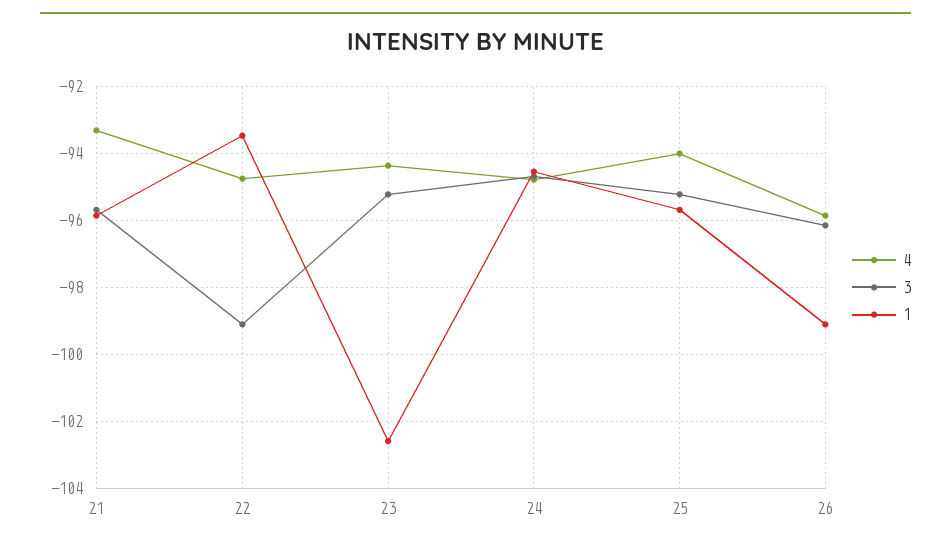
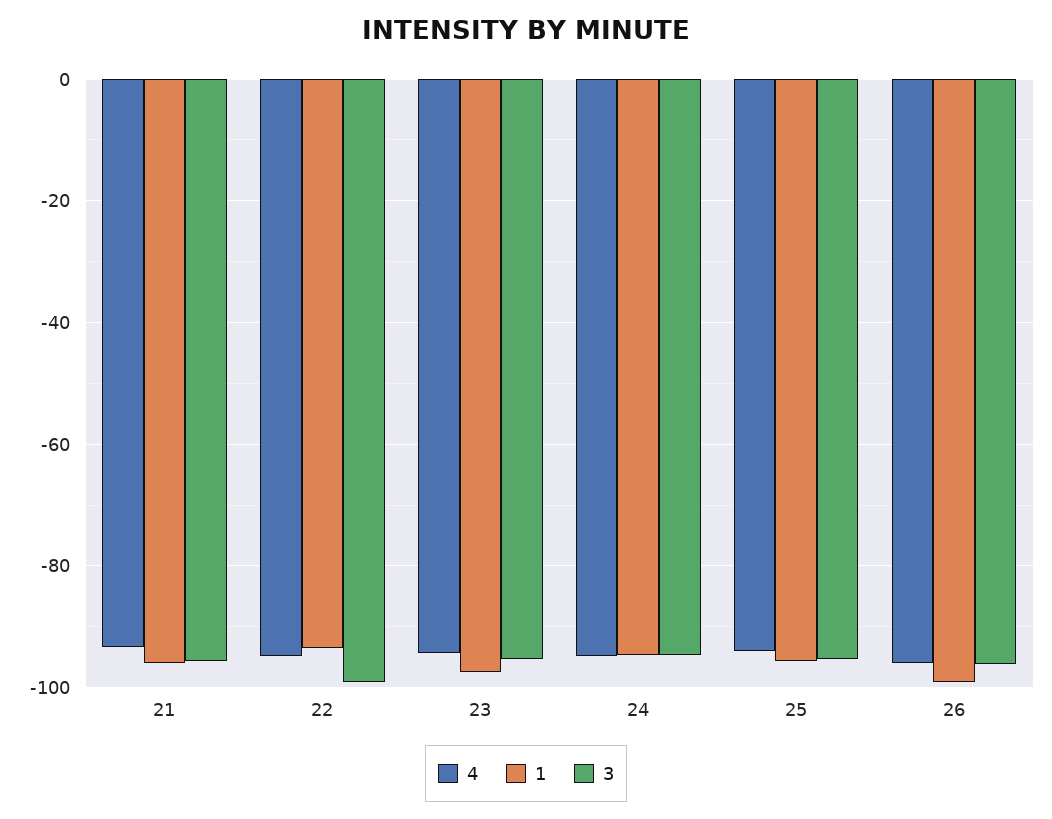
1, 23: -102.6 -> -98

